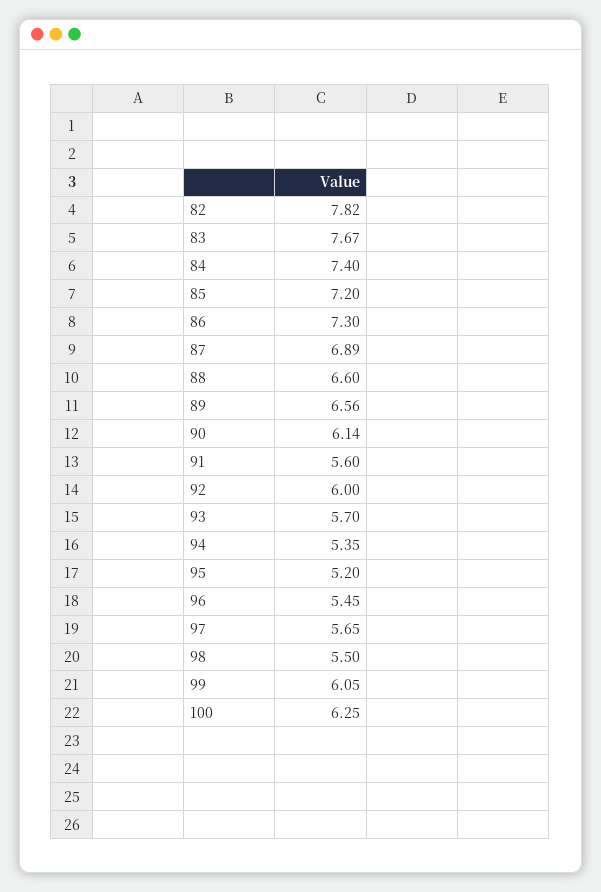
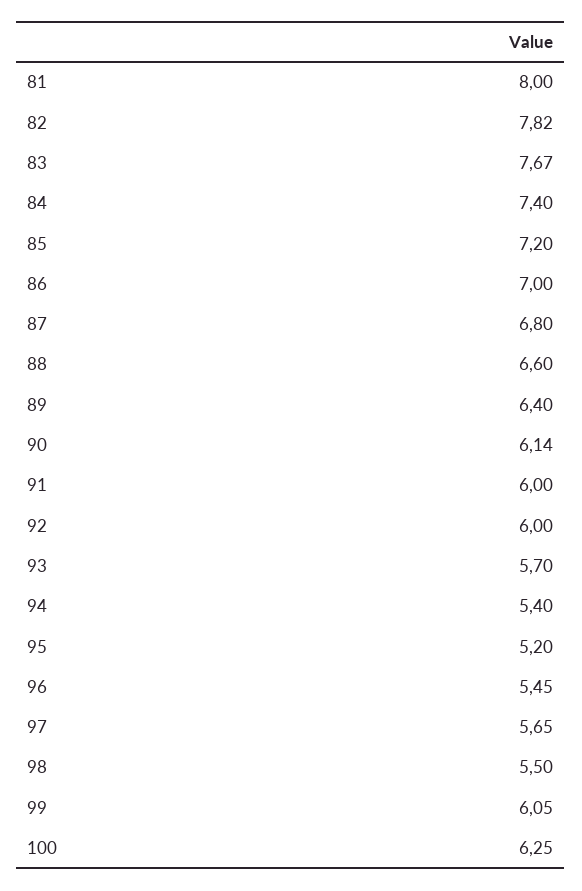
86: 7.3 -> 7
87: 6.89 -> 6.8
89: 6.56 -> 6.4
91: 5.6 -> 6
94: 5.35 -> 5.4
81: none -> 8

